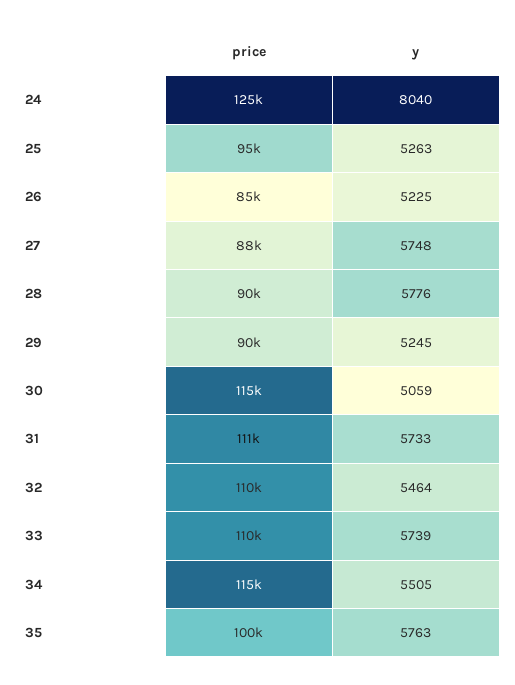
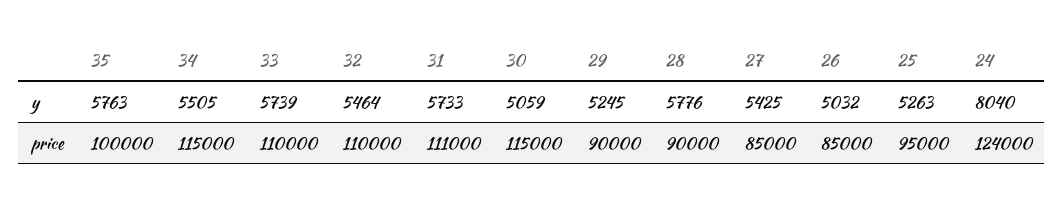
price, 24: 125000 -> 124000
y, 26: 5225 -> 5032
price, 27: 88000 -> 85000
y, 27: 5748 -> 5425

